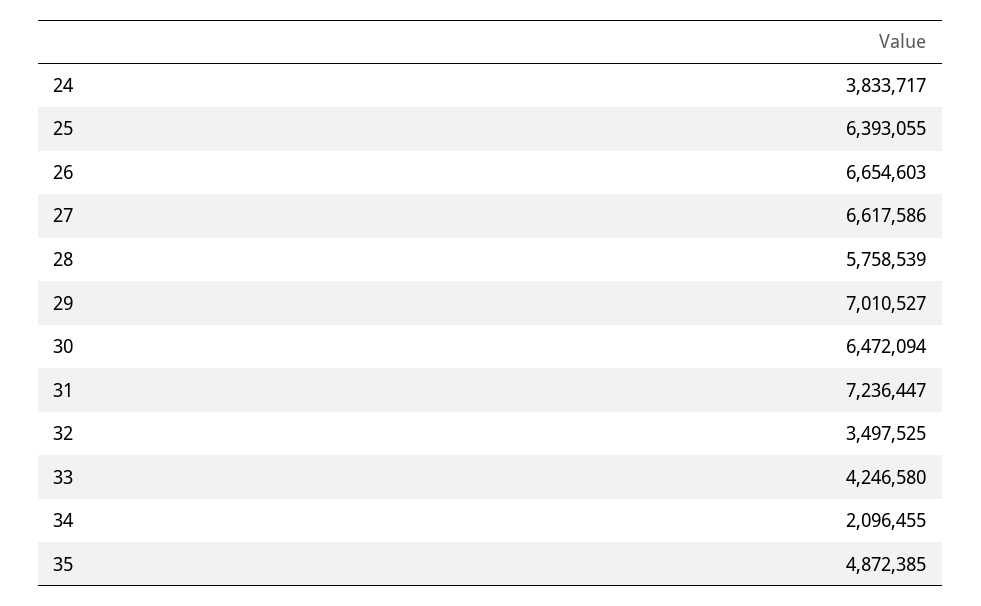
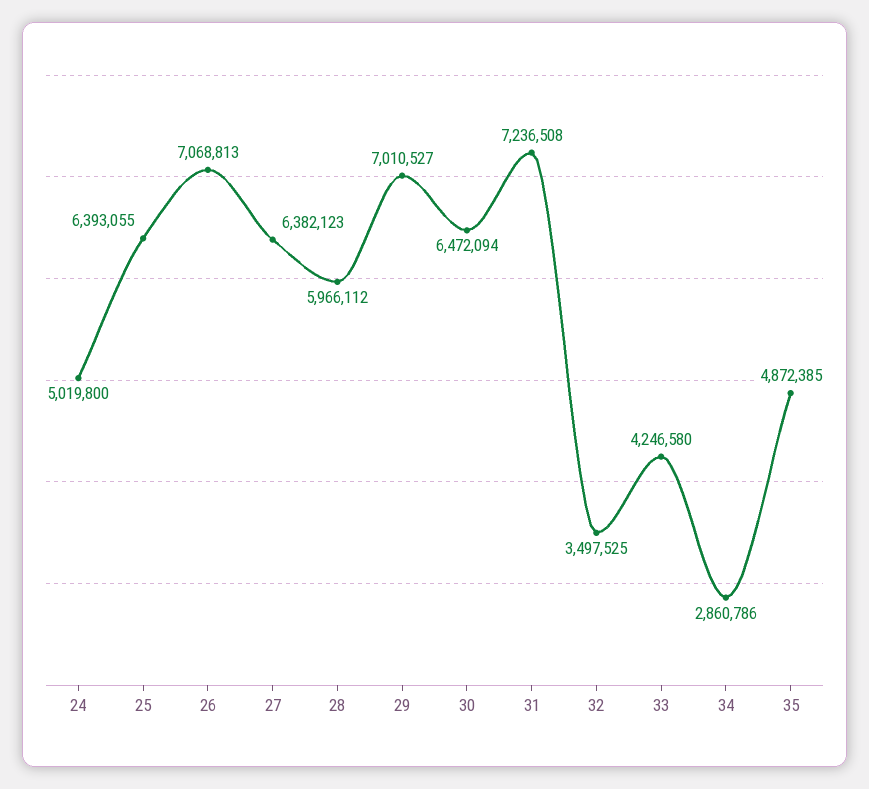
24: 3833717 -> 5019800
26: 6654603 -> 7068813
27: 6617586 -> 6382123
28: 5758539 -> 5966112
31: 7236447 -> 7236508
34: 2096455 -> 2860786

